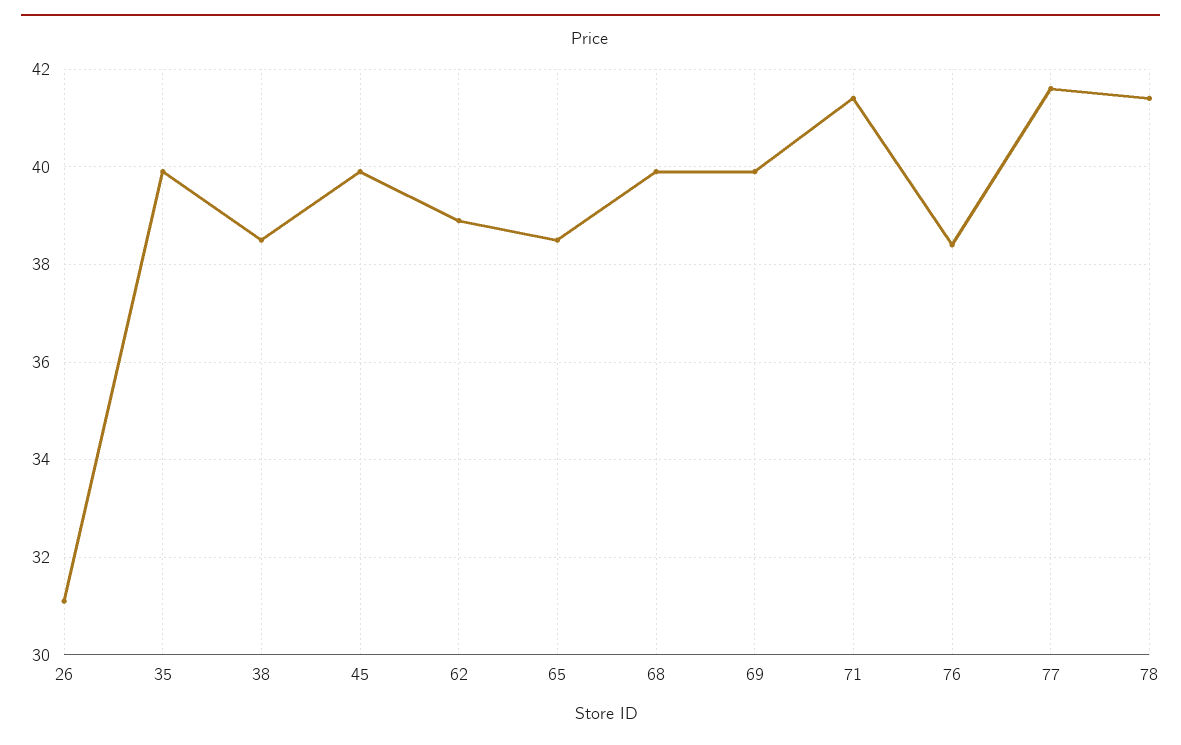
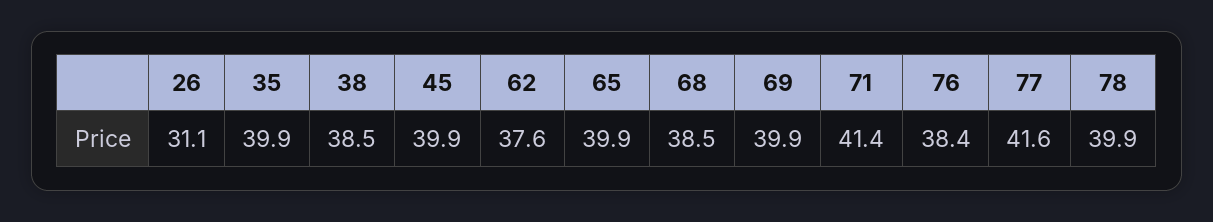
62: 39 -> 37.6
65: 38.5 -> 39.9
68: 40 -> 38.5
78: 41.5 -> 39.9

